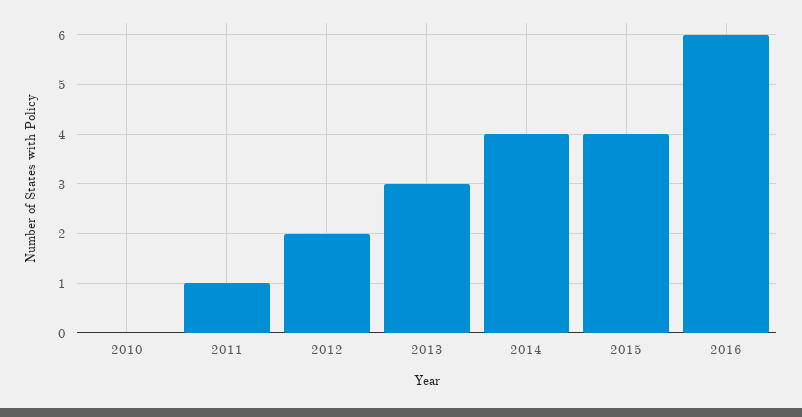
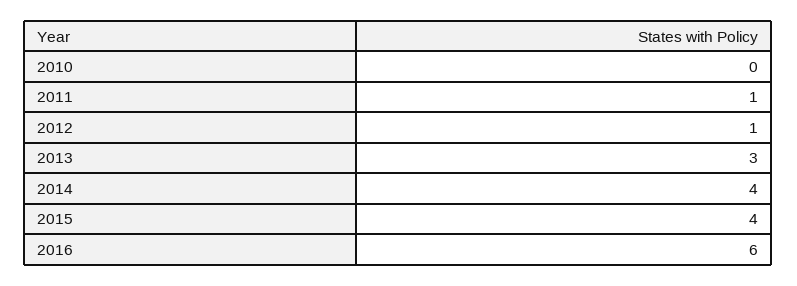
2012: 2 -> 1

